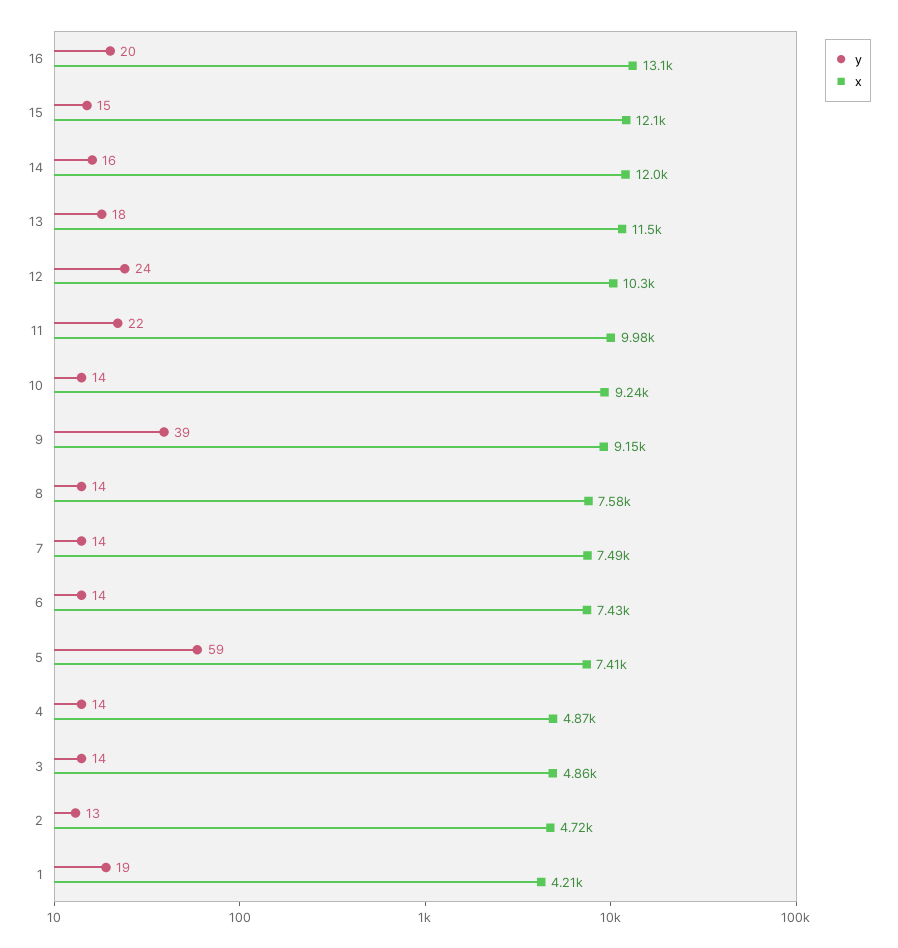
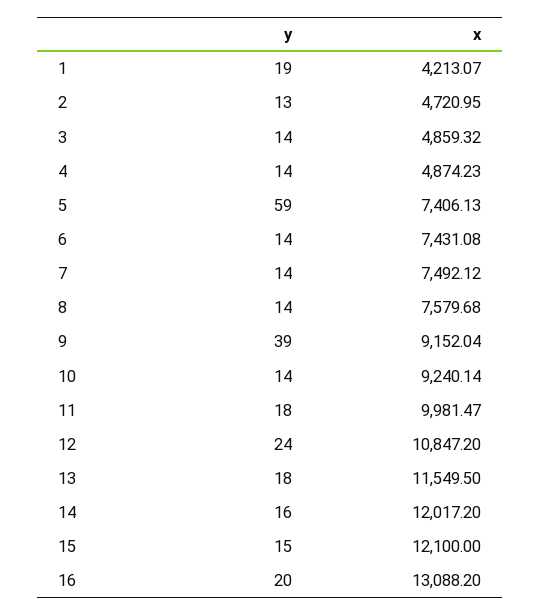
x, 12: 10300 -> 10847.2
y, 11: 22 -> 18

